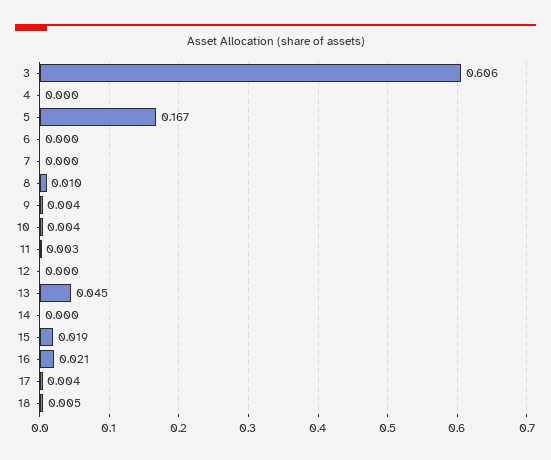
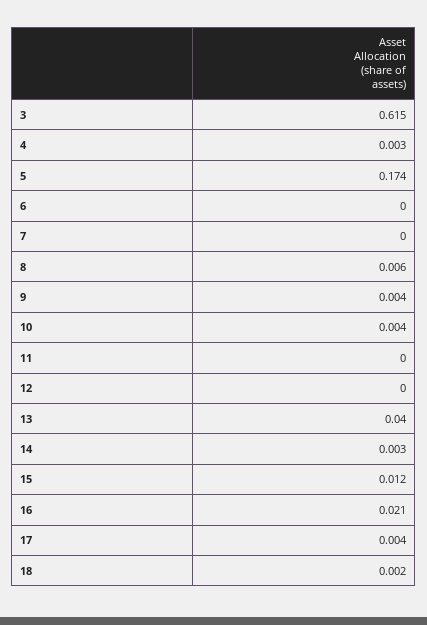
3: 0.606 -> 0.615
4: 0 -> 0.003
5: 0.167 -> 0.174
8: 0.01 -> 0.006
11: 0.003 -> 0
13: 0.045 -> 0.04
14: 0 -> 0.003
15: 0.019 -> 0.012
18: 0.005 -> 0.002

